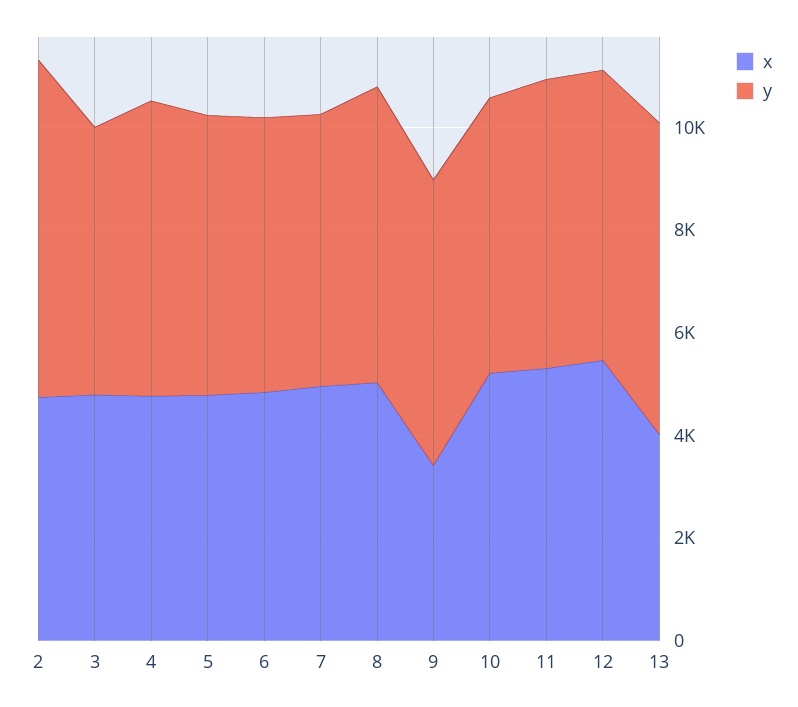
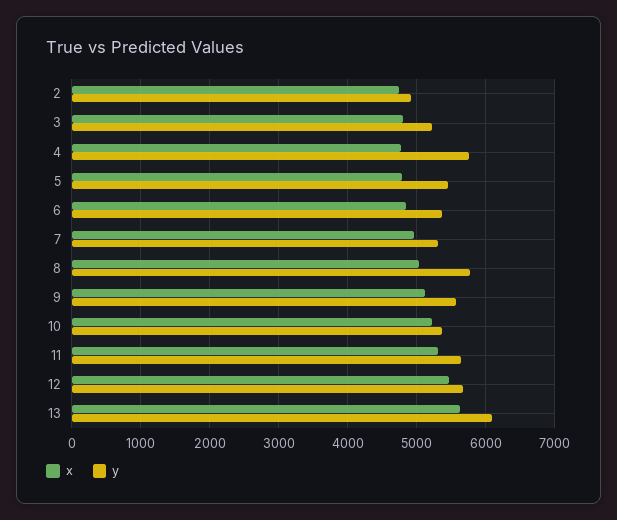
y, 2: 6500 -> 4900
x, 9: 3500 -> 5100
x, 13: 4000 -> 5600

